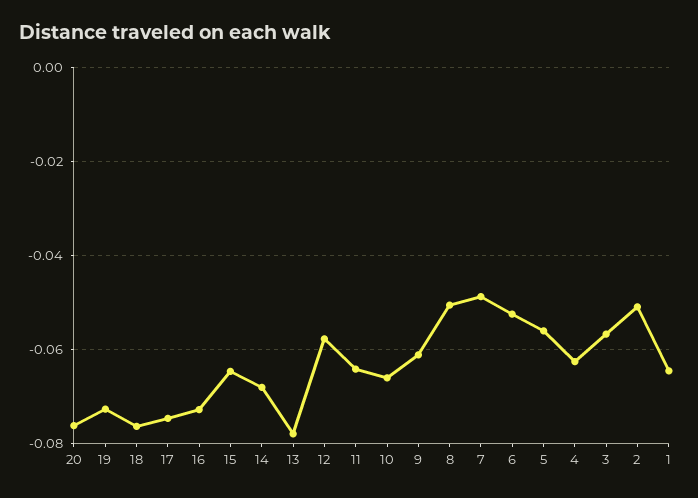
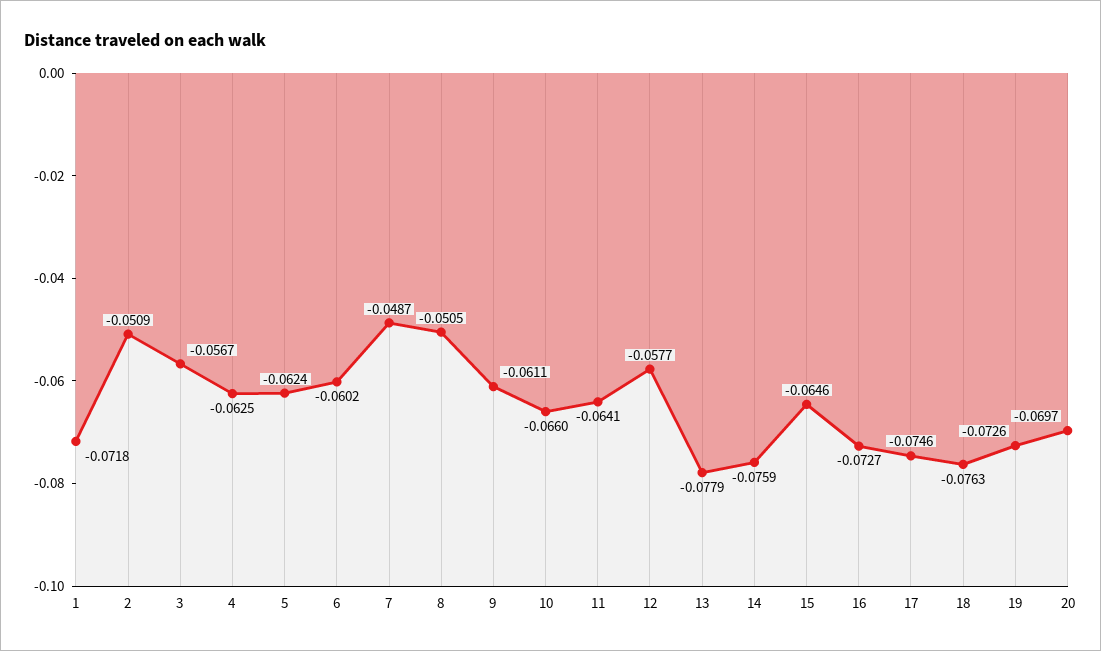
20: -0.076 -> -0.0697
14: -0.068 -> -0.0759
6: -0.052 -> -0.0602
5: -0.056 -> -0.0624
1: -0.064 -> -0.0718

